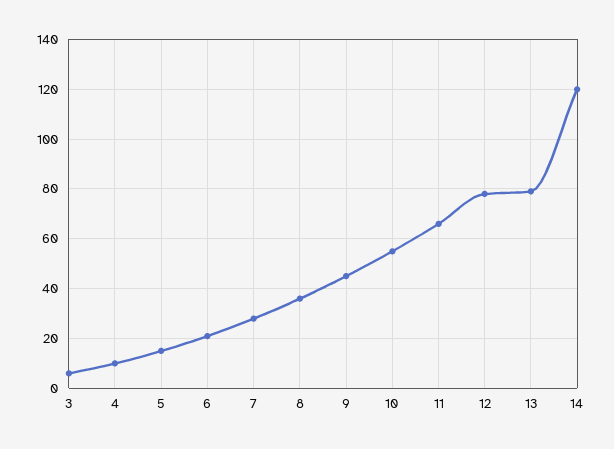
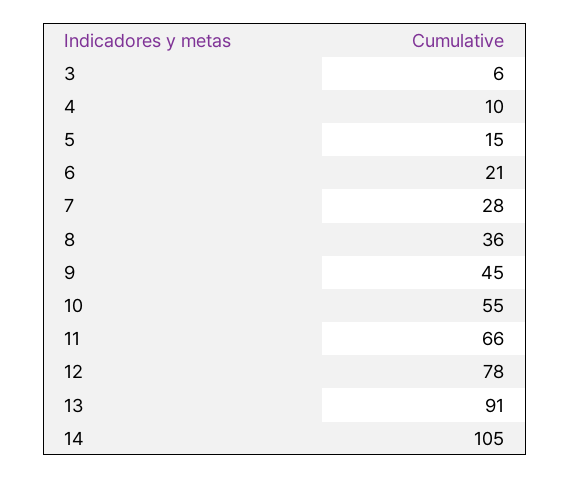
13: 80 -> 91
14: 120 -> 105

